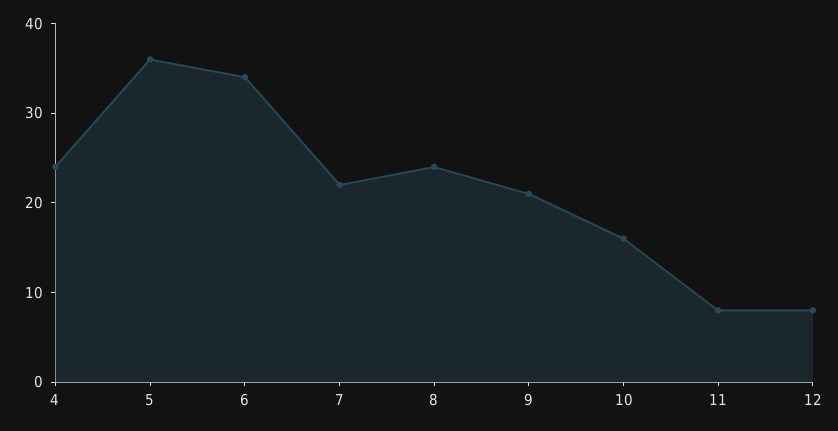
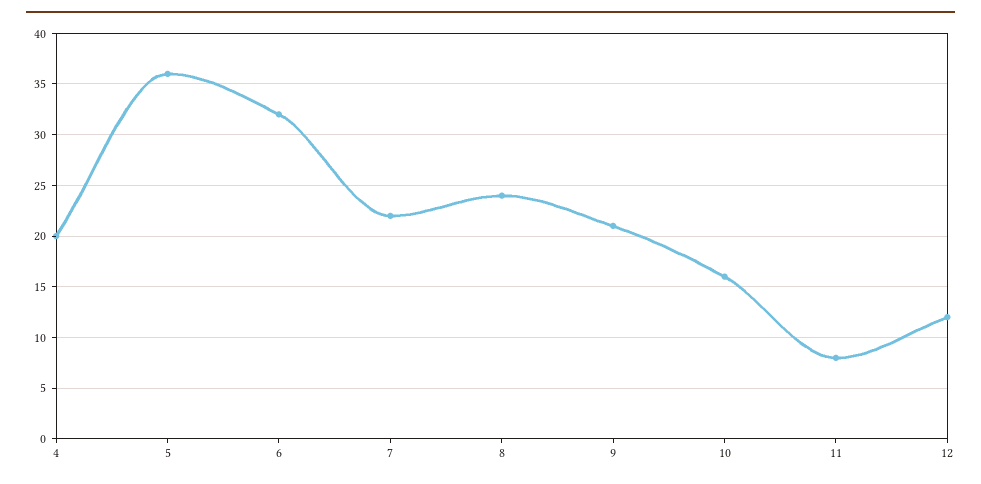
4: 24 -> 20
6: 34 -> 32
12: 8 -> 12

